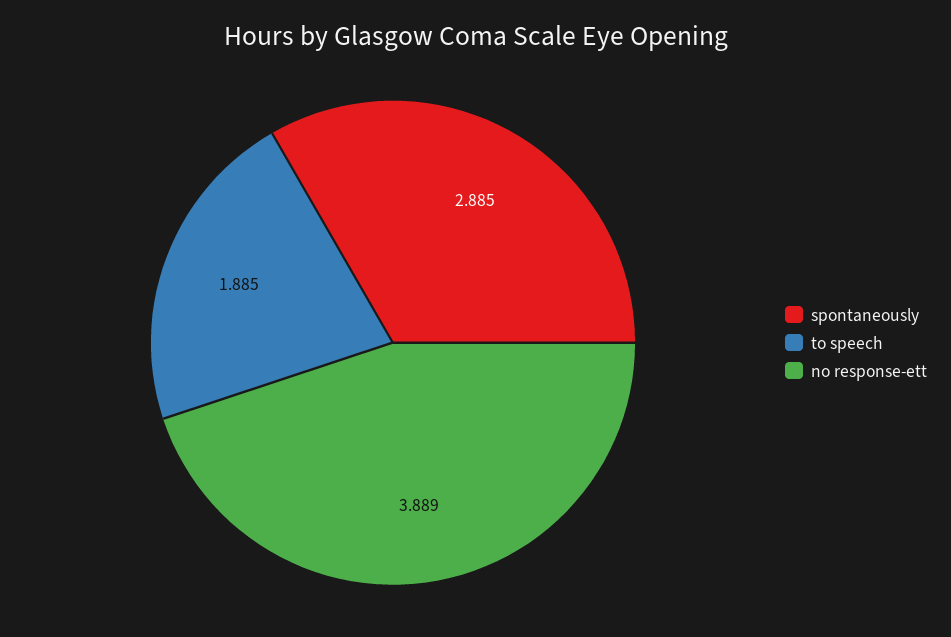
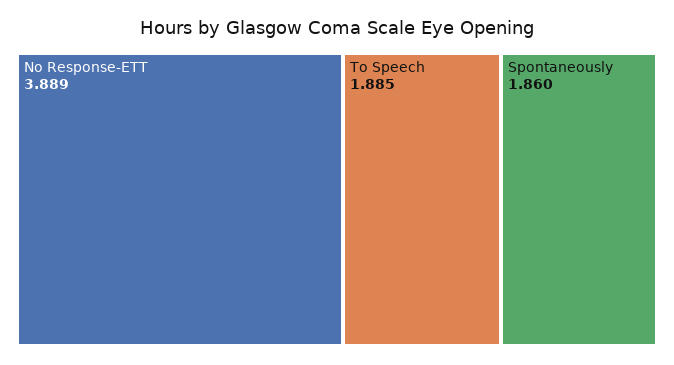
spontaneously: 2.885 -> 1.86

